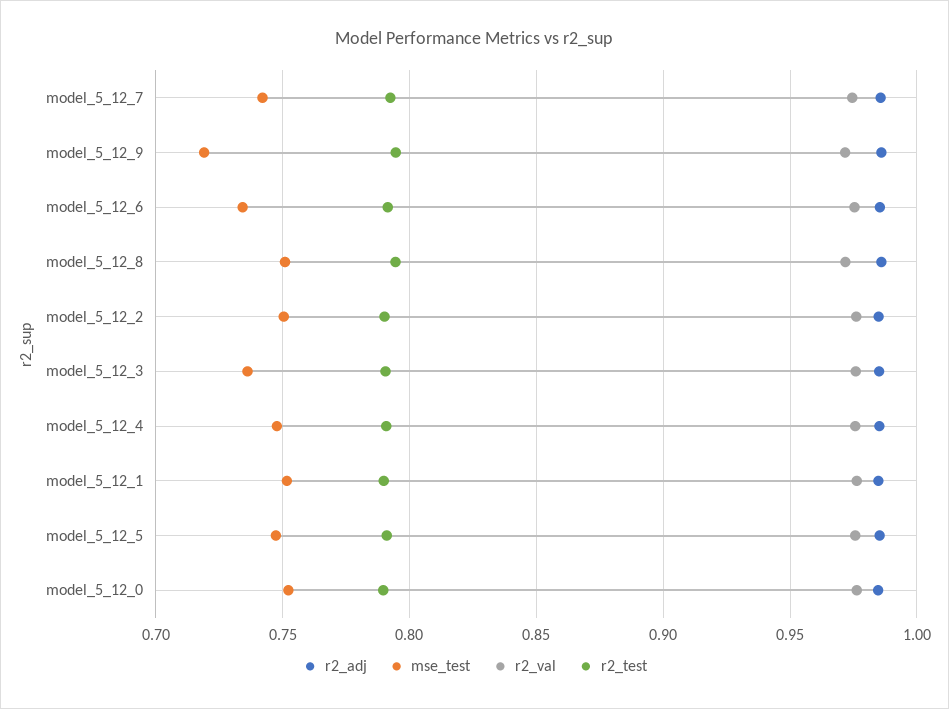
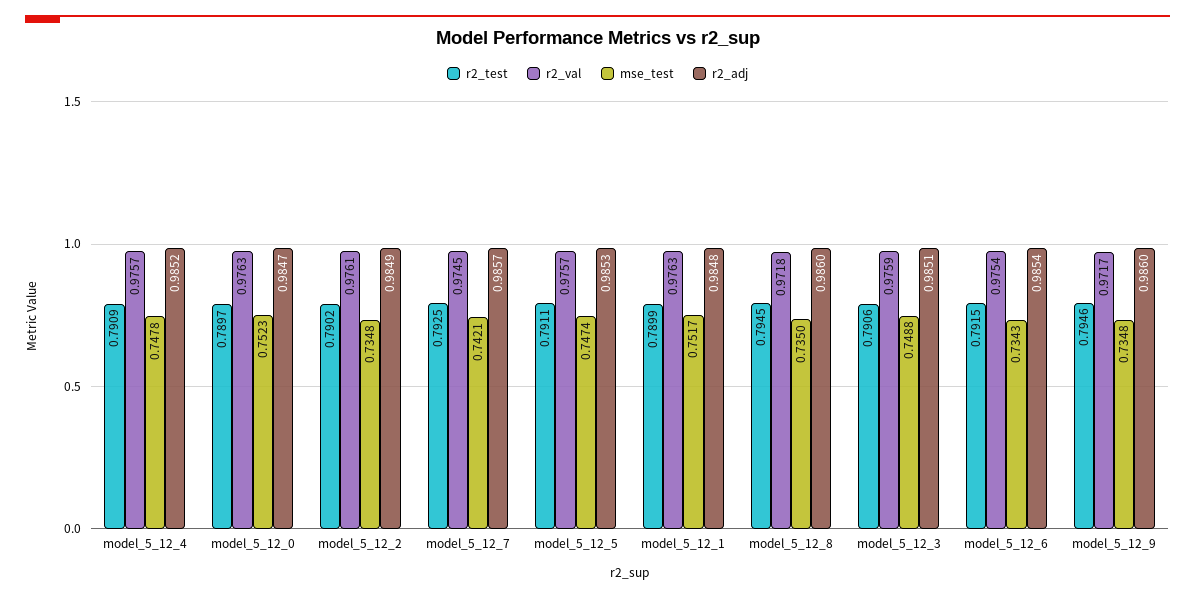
mse_test, model_5_12_9: 0.72 -> 0.7348
mse_test, model_5_12_8: 0.75 -> 0.735
mse_test, model_5_12_2: 0.75 -> 0.7348
mse_test, model_5_12_3: 0.735 -> 0.7488

